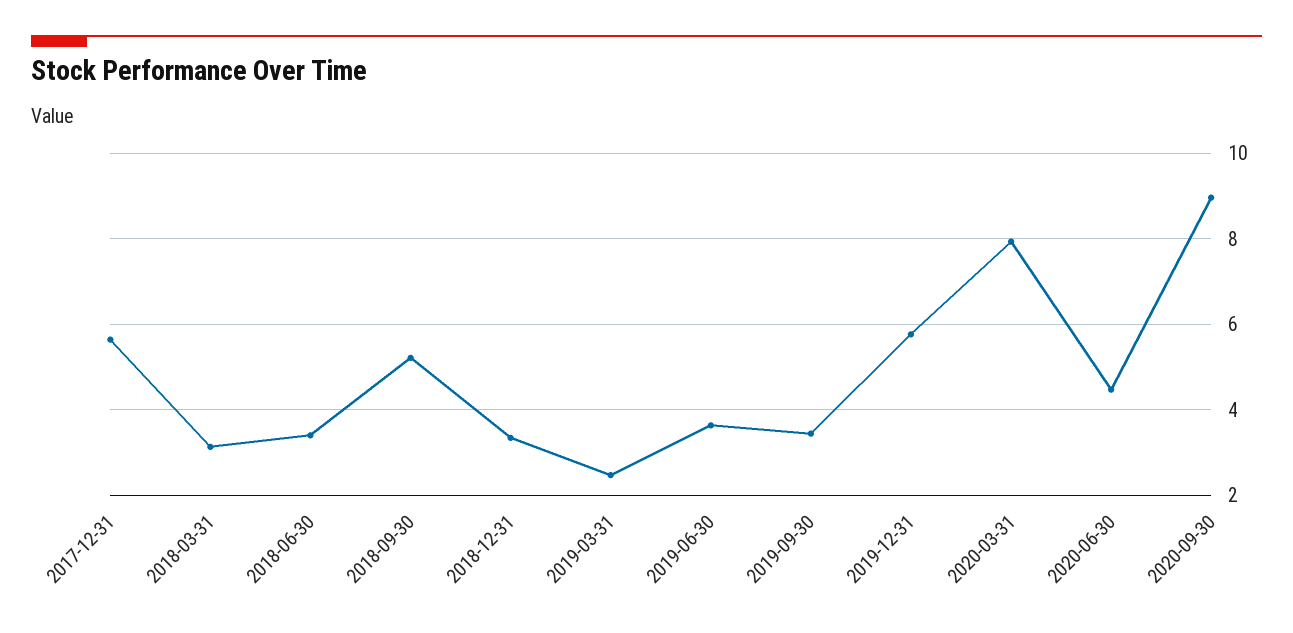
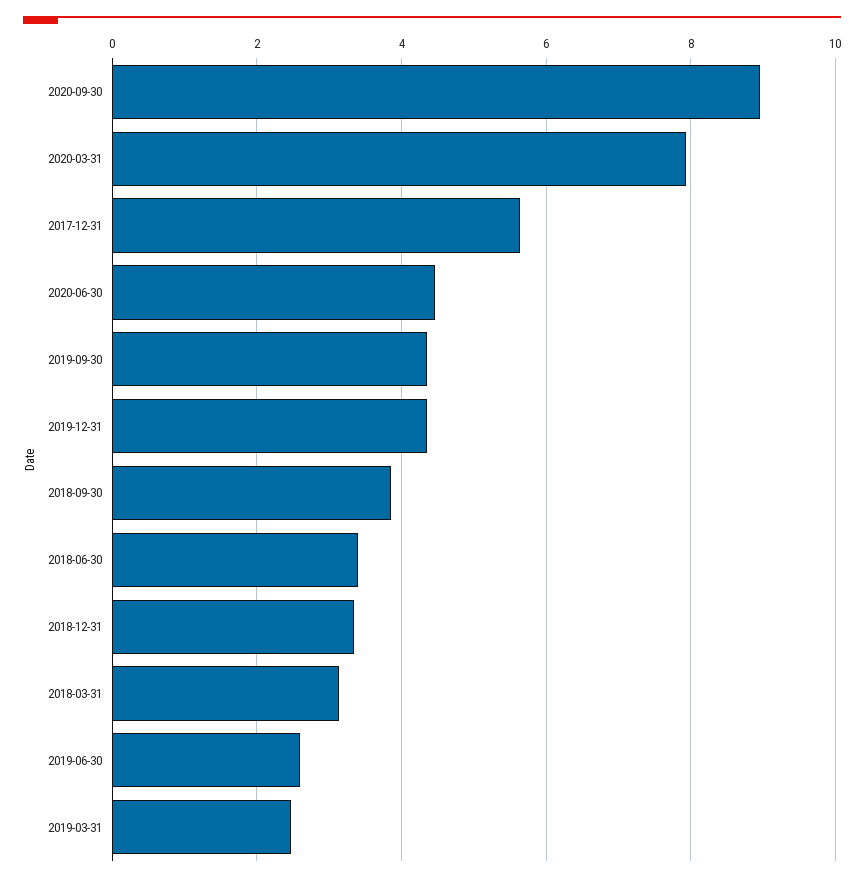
2018-09-30: 5.2 -> 3.8
2019-06-30: 3.6 -> 2.6
2019-09-30: 3.4 -> 4.4
2019-12-31: 5.8 -> 4.4

